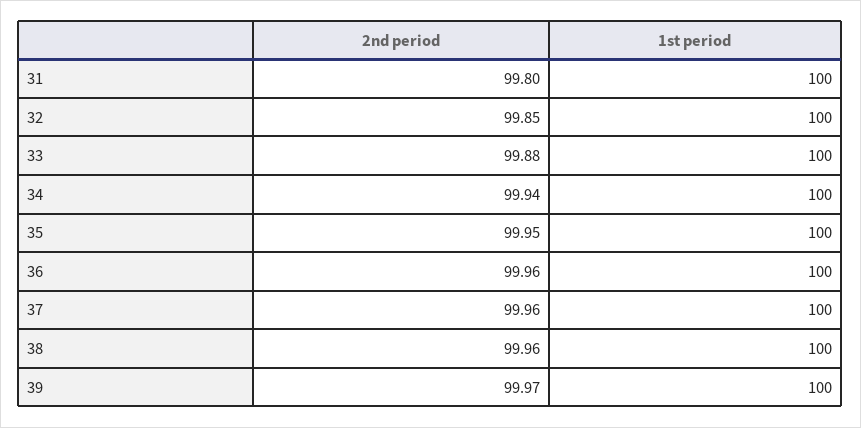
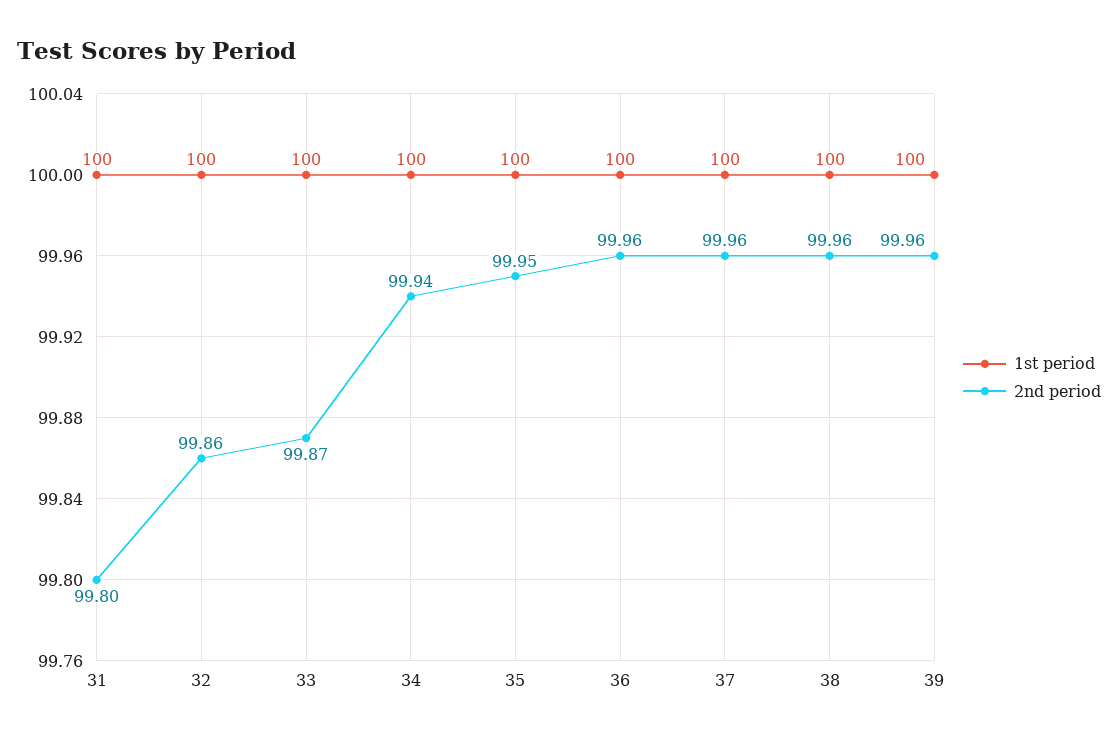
2nd period, 32: 99.85 -> 99.86
2nd period, 33: 99.88 -> 99.87
2nd period, 39: 99.97 -> 99.96

